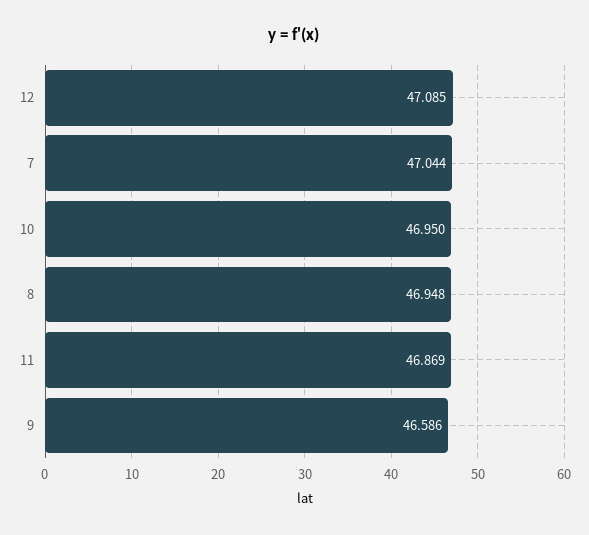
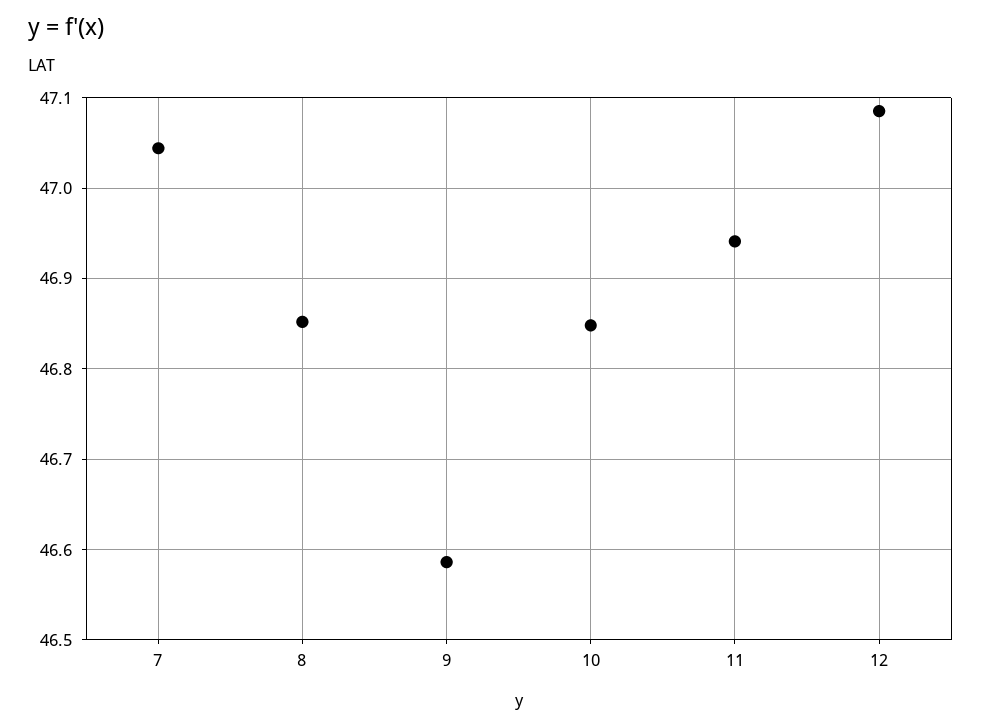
10: 46.95 -> 46.85
8: 46.948 -> 46.85
11: 46.869 -> 46.94

